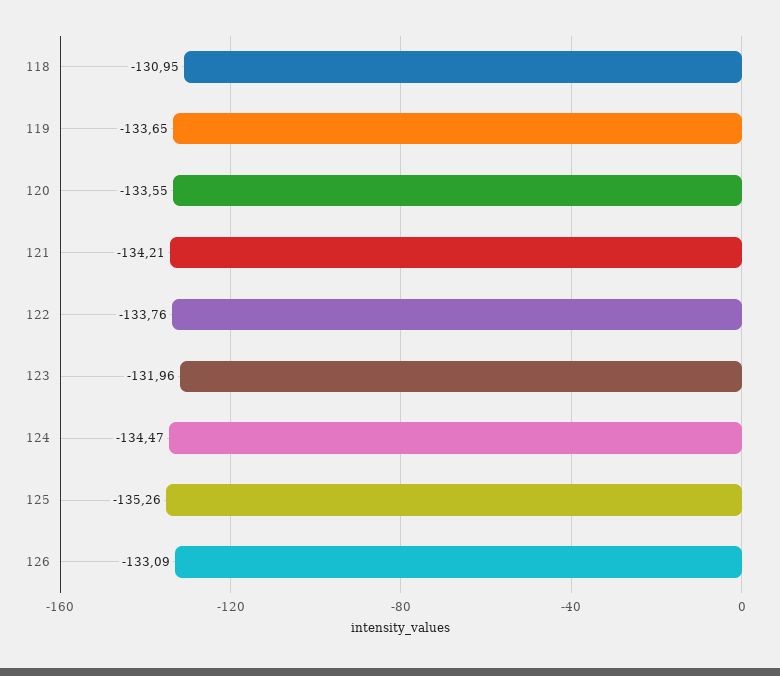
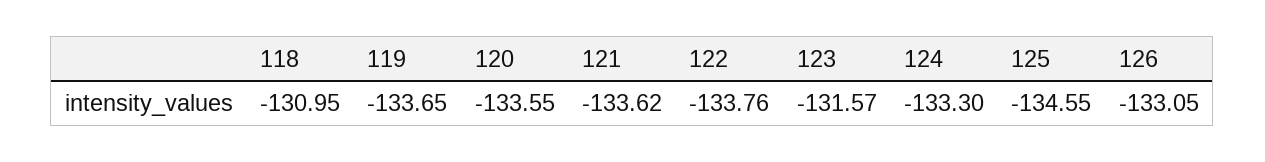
121: -134.21 -> -133.62
123: -131.96 -> -131.57
124: -134.47 -> -133.3
125: -135.26 -> -134.55
126: -133.09 -> -133.05

